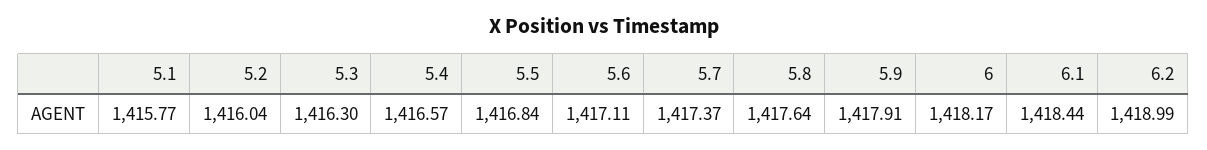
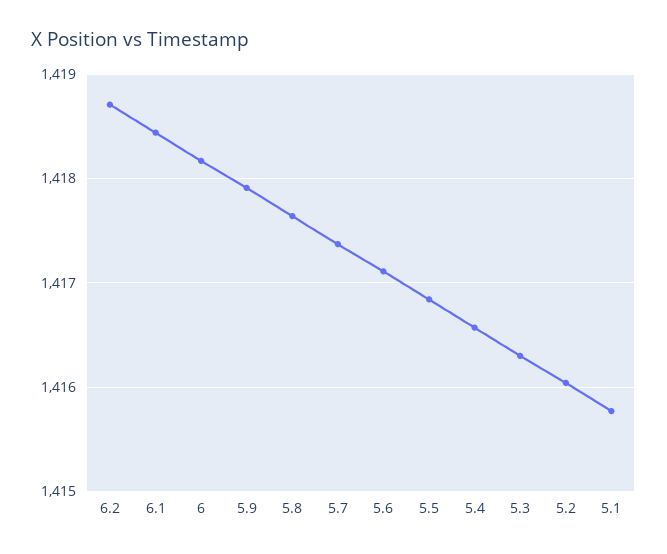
6.2: 1418.99 -> 1418.7

